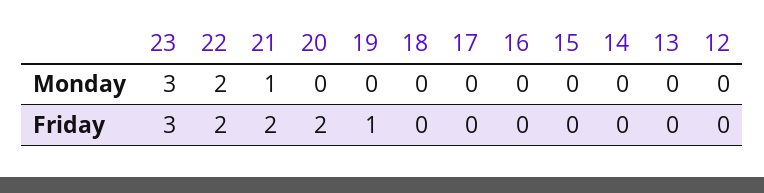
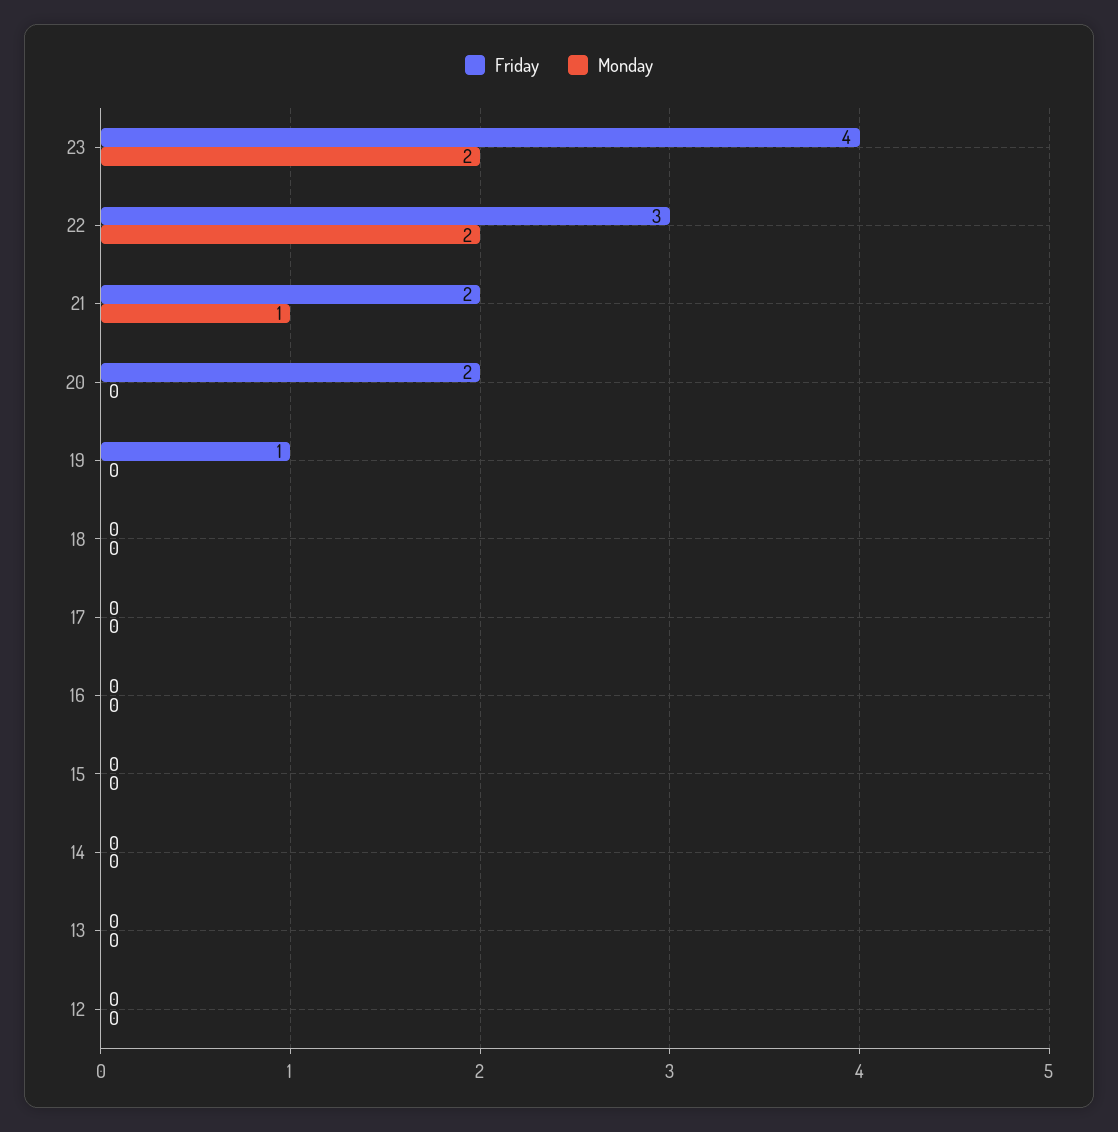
Monday, 23: 3 -> 2
Friday, 23: 3 -> 4
Friday, 22: 2 -> 3

